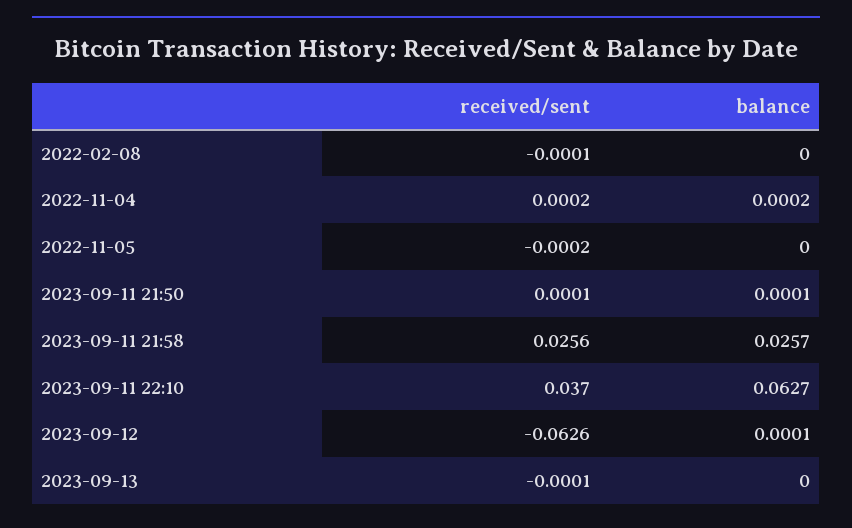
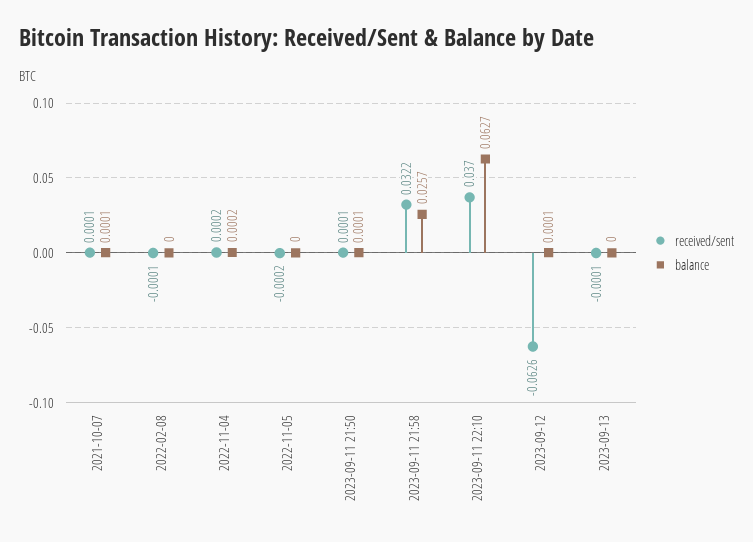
received/sent, 2023-09-11 21:58: 0.0256 -> 0.0322
received/sent, 2021-10-07: none -> 0.0001
balance, 2021-10-07: none -> 0.0001

